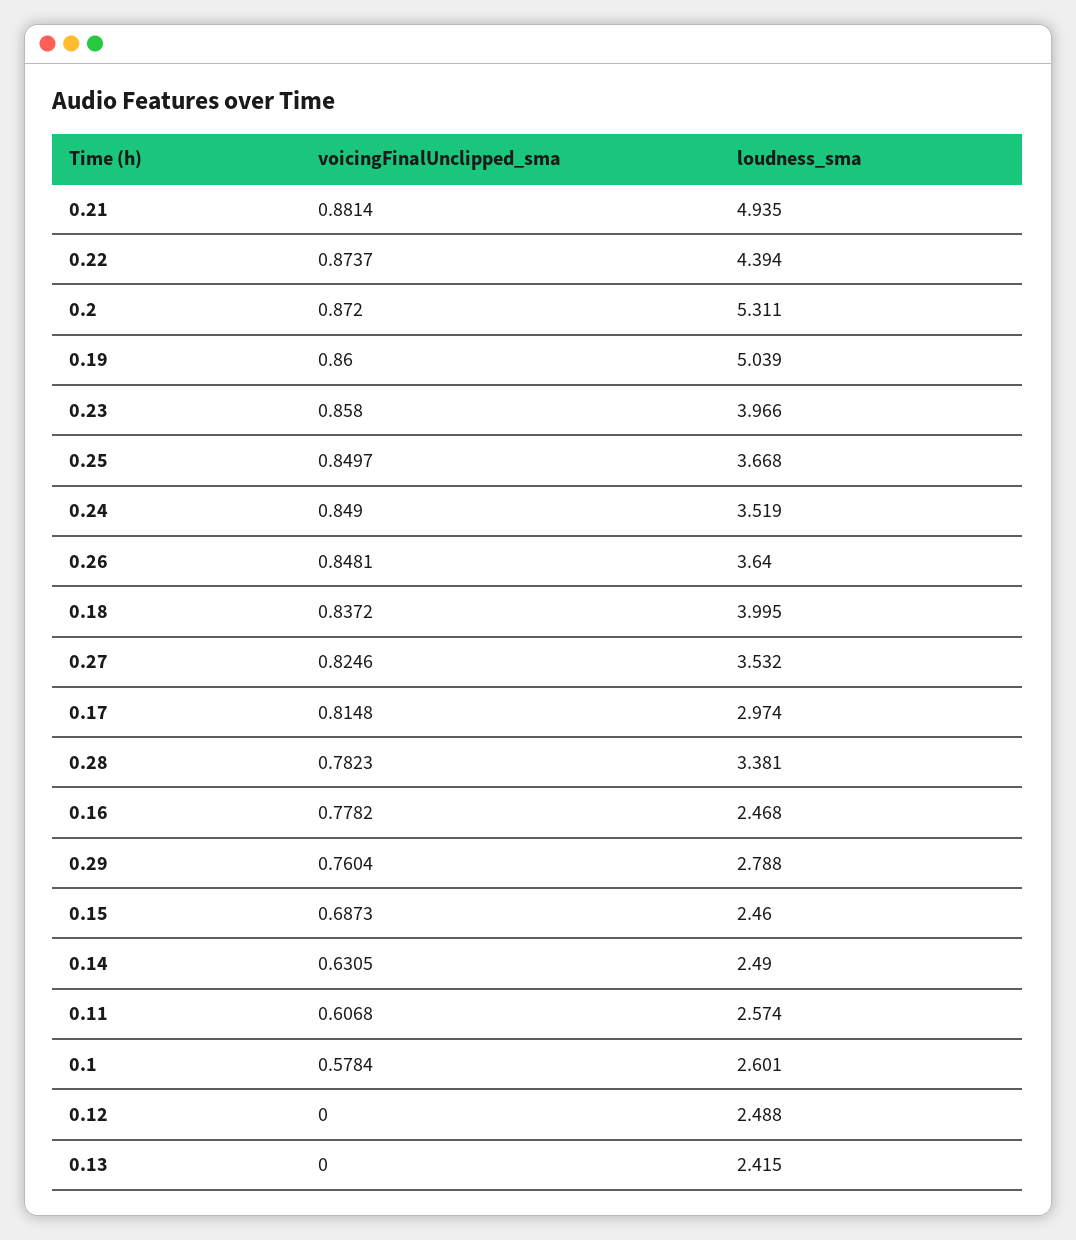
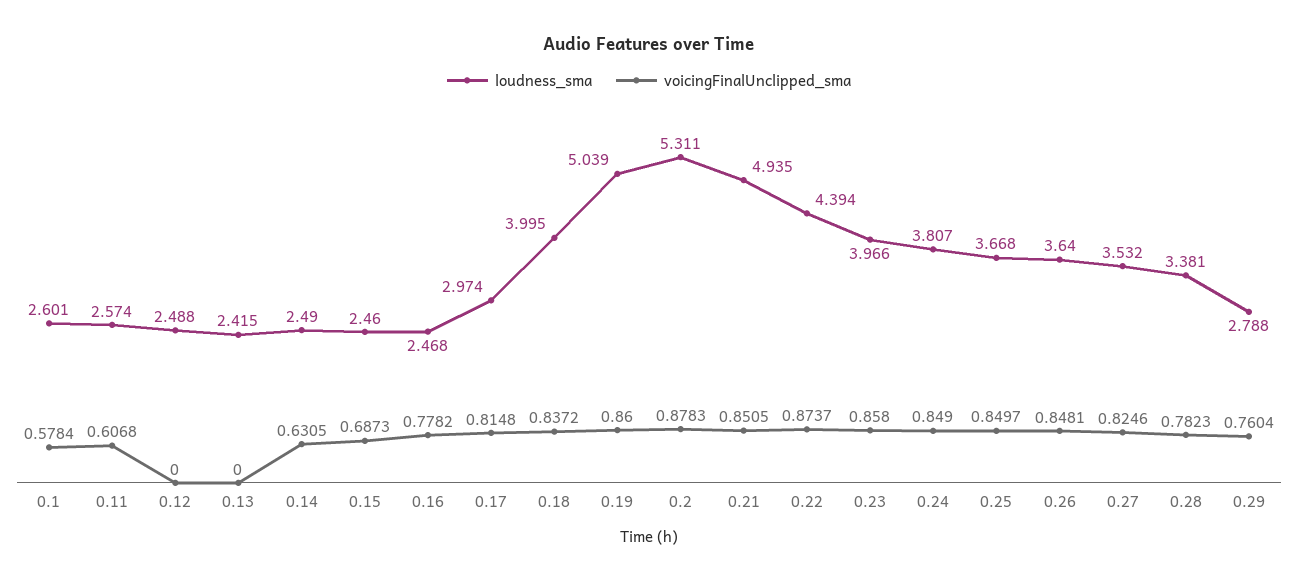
voicingFinalUnclipped_sma, 0.21: 0.8814 -> 0.8505
voicingFinalUnclipped_sma, 0.2: 0.872 -> 0.8783
loudness_sma, 0.24: 3.519 -> 3.807

